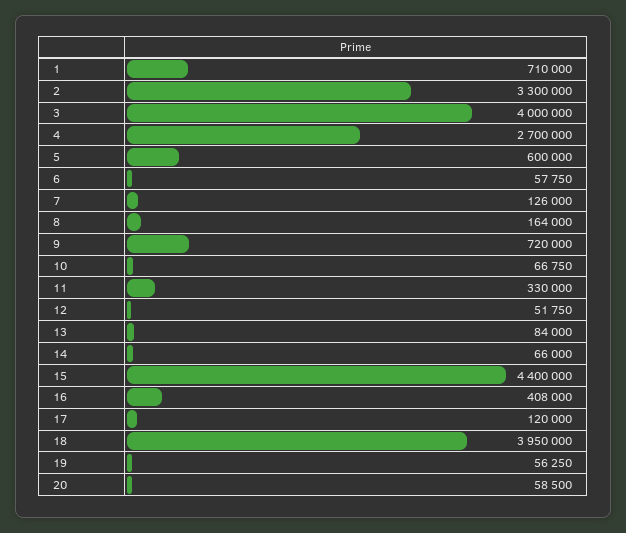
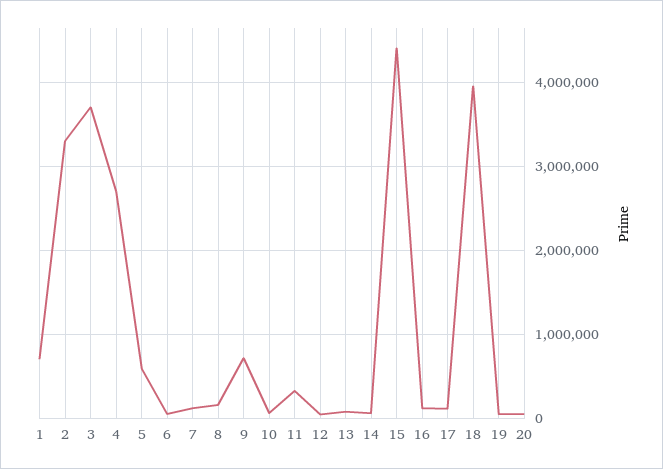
3: 4000000 -> 3700000
16: 408000 -> 100000

